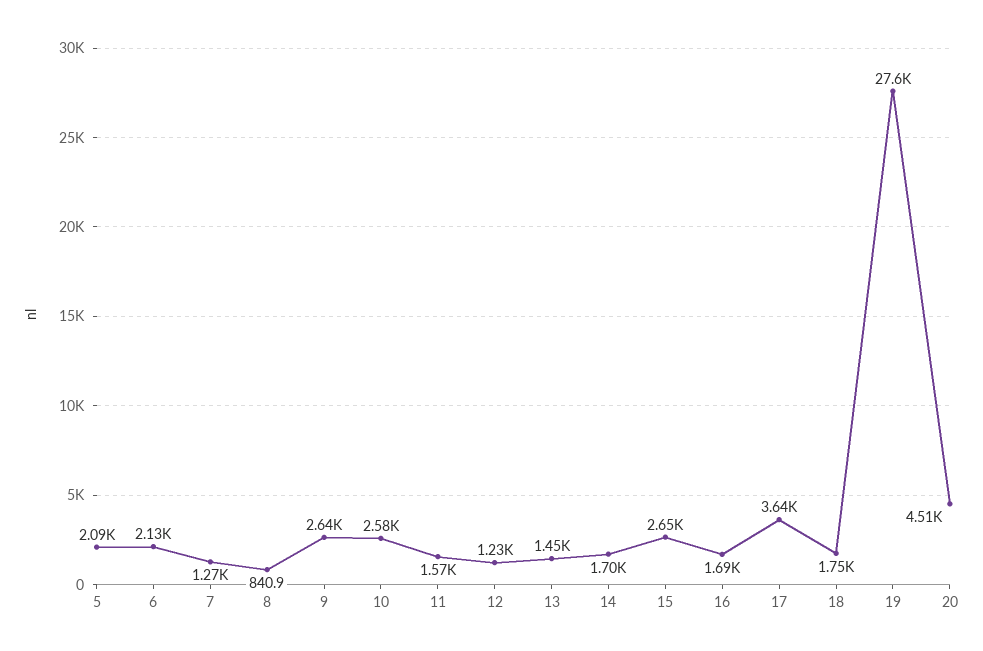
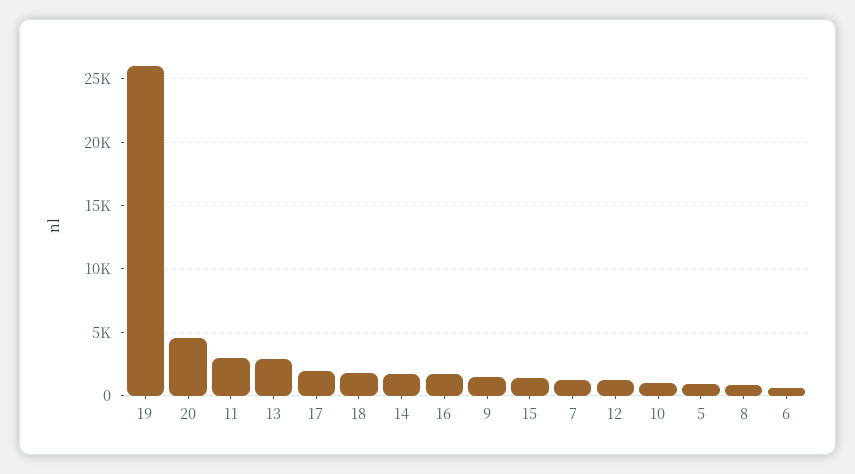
5: 2090 -> 1000
6: 2130 -> 500
9: 2640 -> 1500
10: 2580 -> 1000
11: 1570 -> 3000
13: 1450 -> 3000
15: 2650 -> 1500
17: 3640 -> 2000
19: 27600 -> 26000

